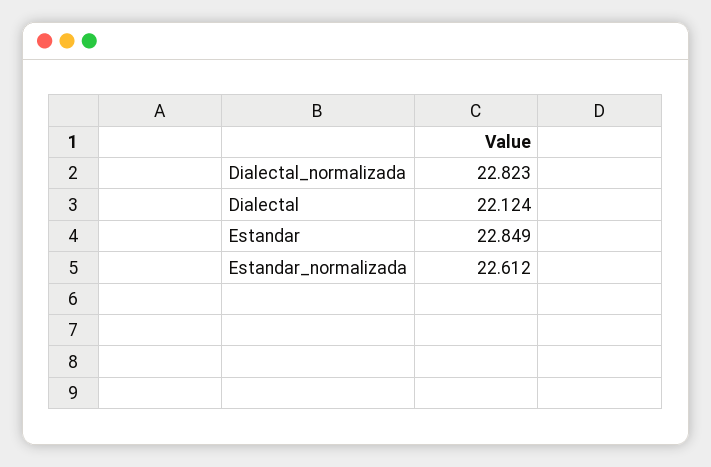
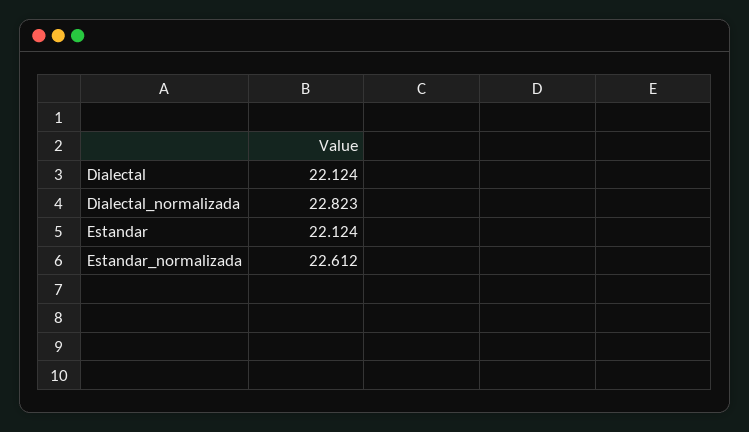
Estandar: 22.849 -> 22.124

